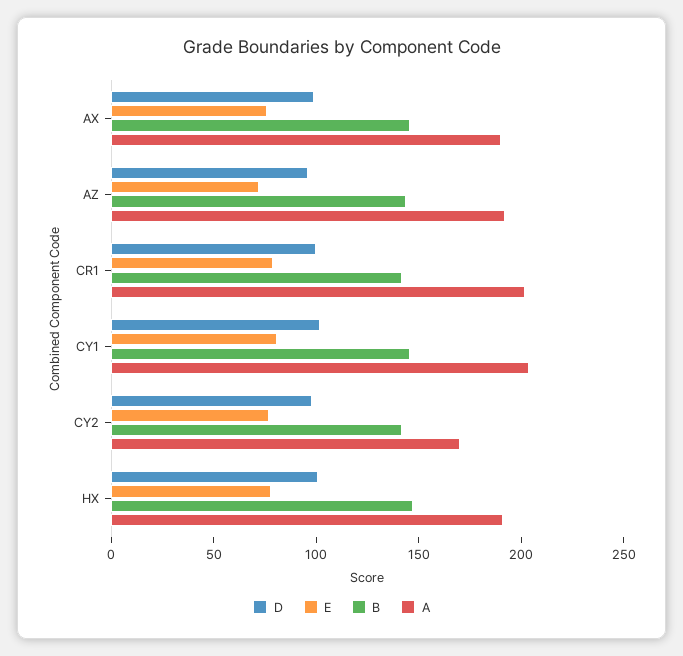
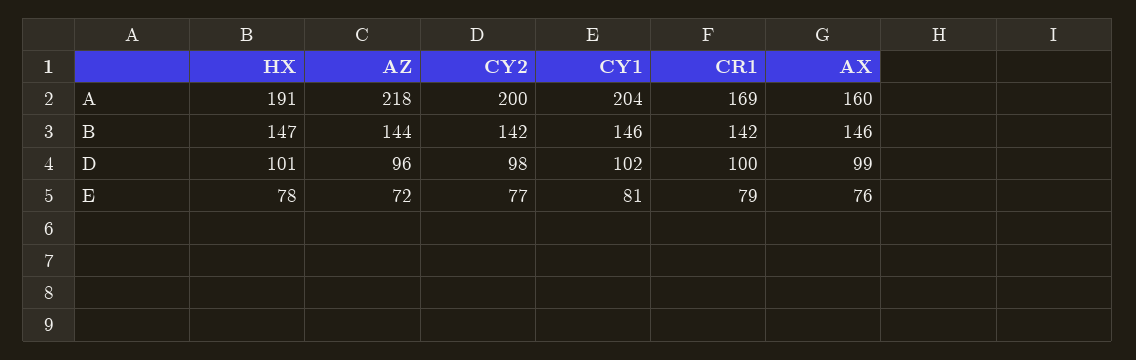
A, AX: 190 -> 160
A, AZ: 190 -> 218
A, CR1: 200 -> 169
A, CY2: 170 -> 200

